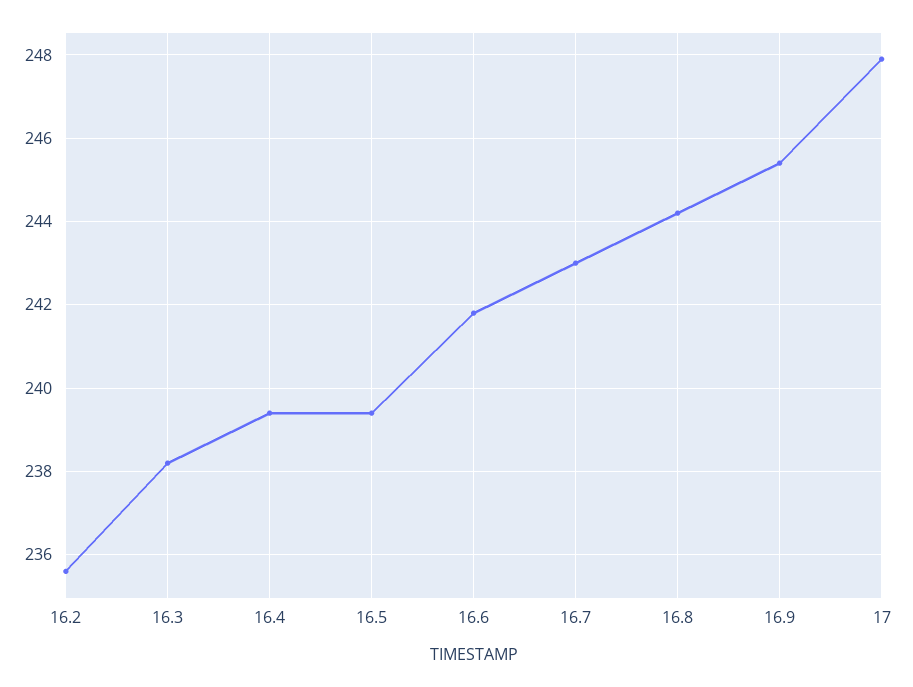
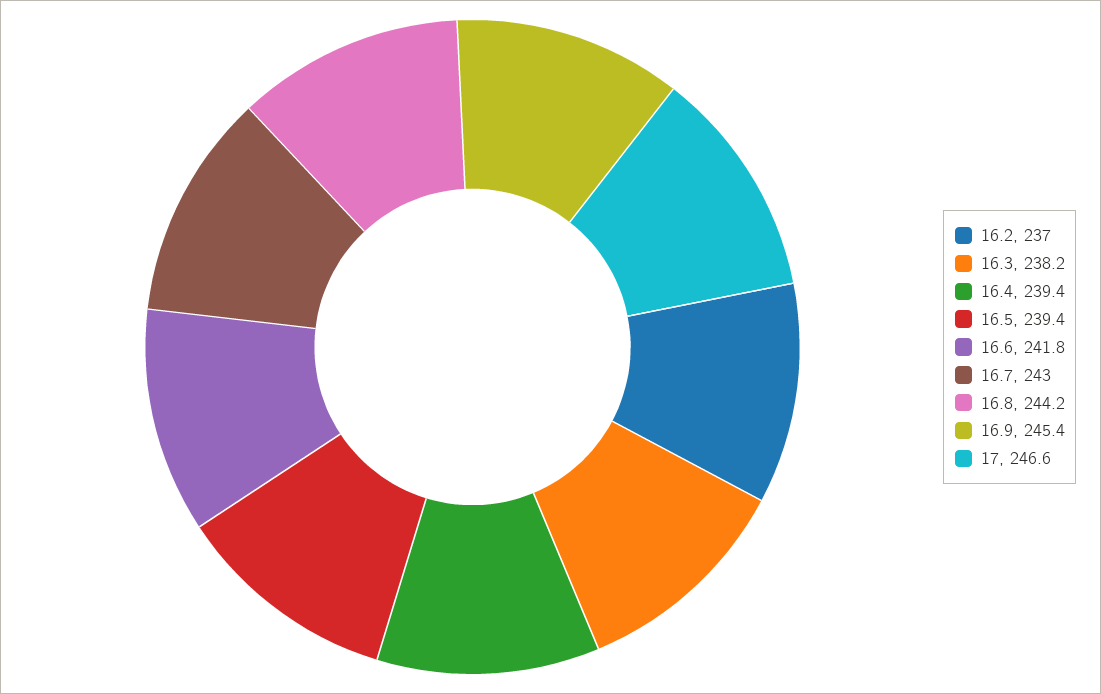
16.2: 235.5 -> 237
17: 248 -> 246.6

